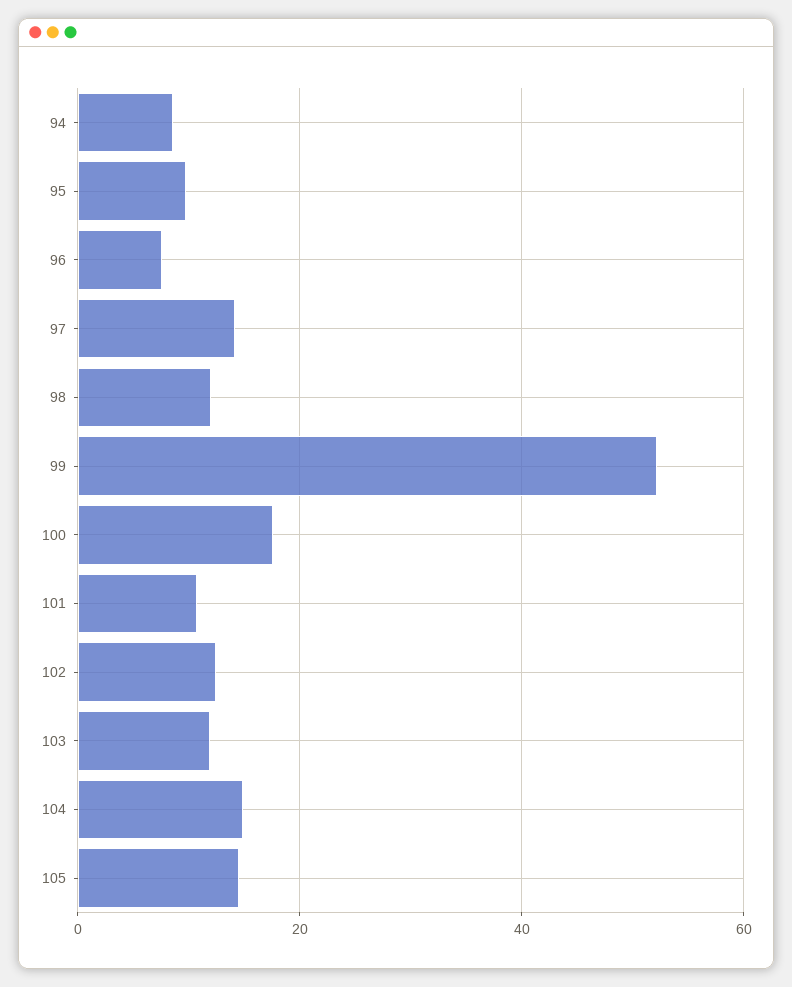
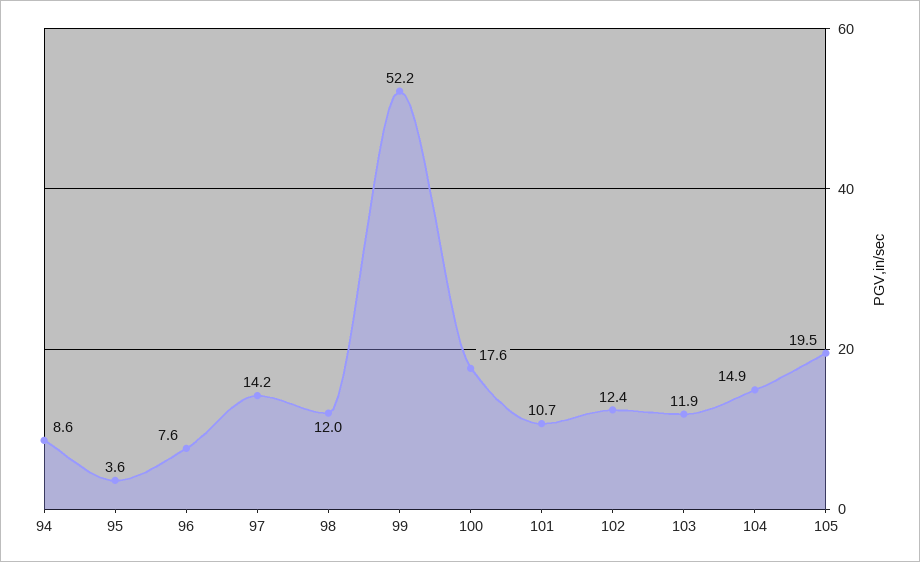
95: 10 -> 3.6
105: 14 -> 19.5

